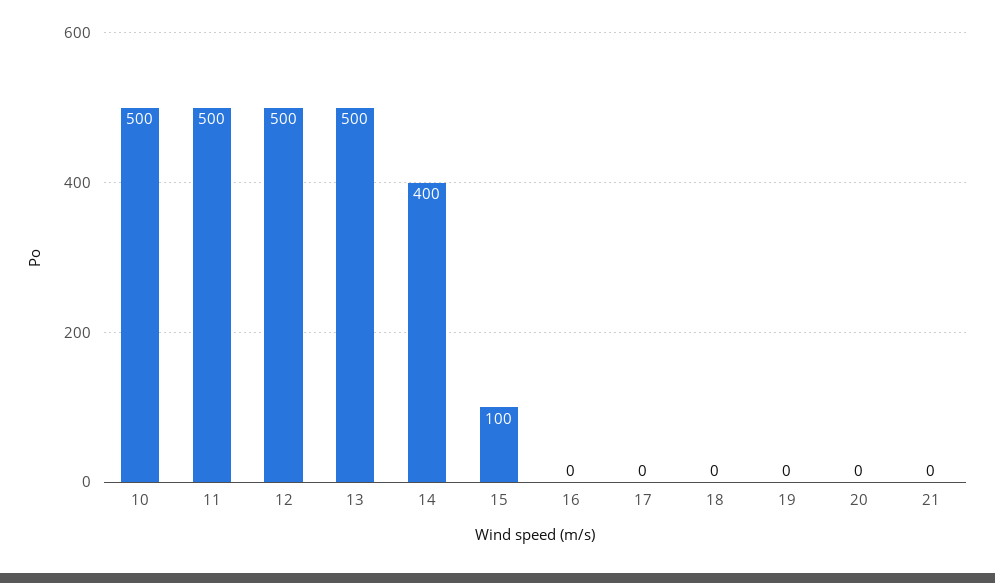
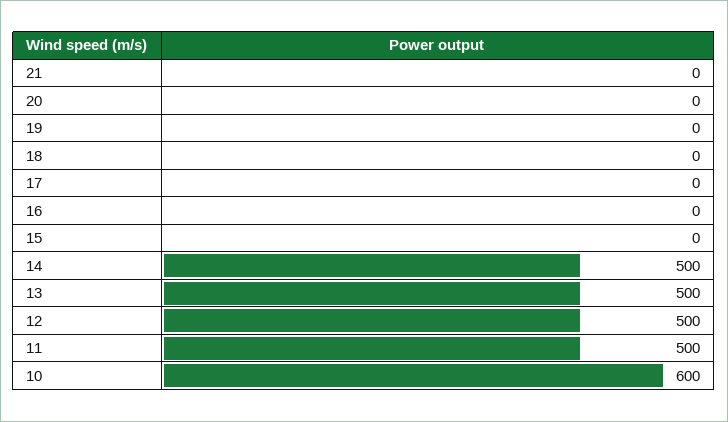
10: 500 -> 600
14: 400 -> 500
15: 100 -> 0

